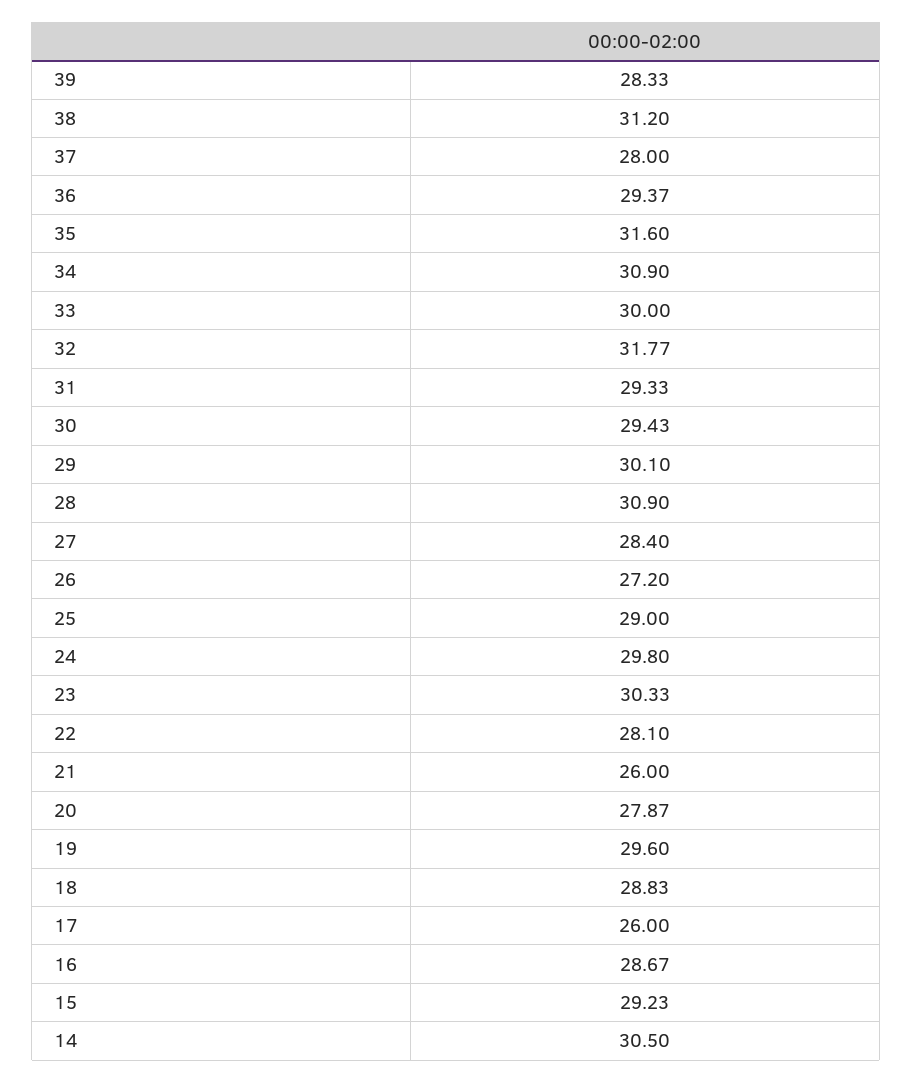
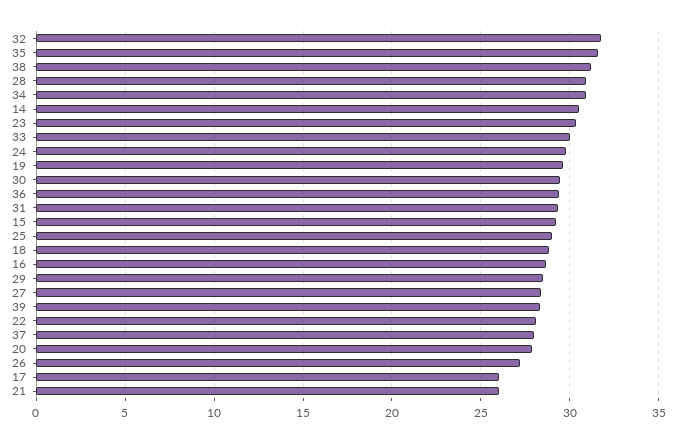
29: 30.1 -> 28.5

